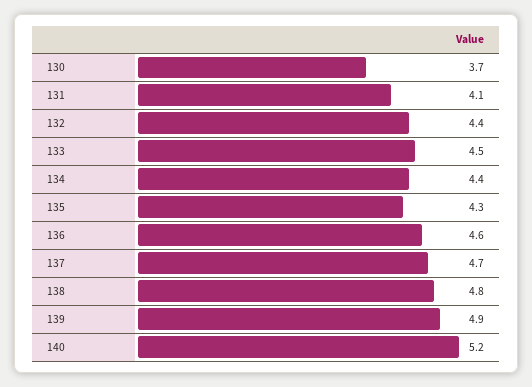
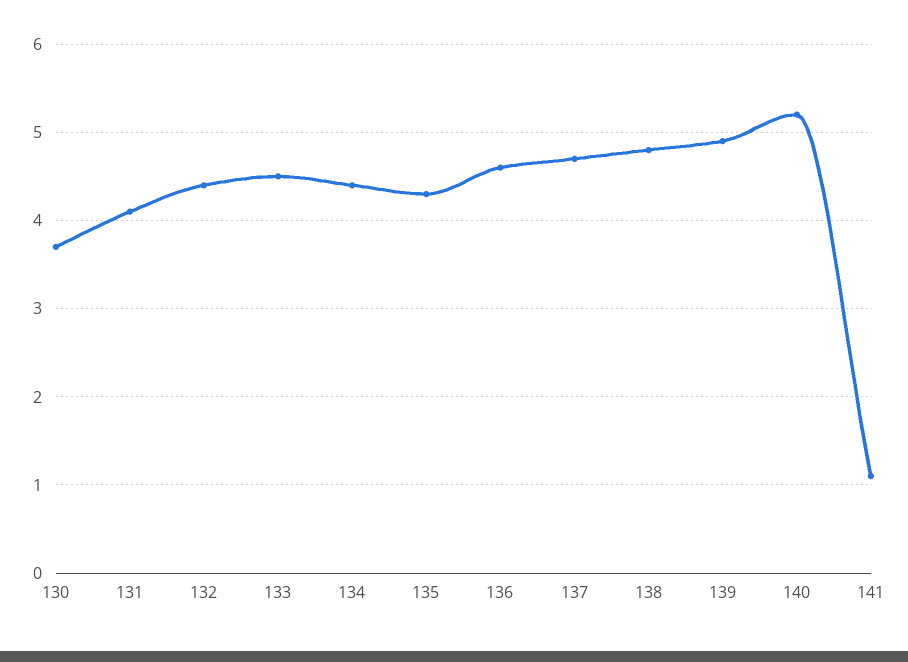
141: none -> 1.1

